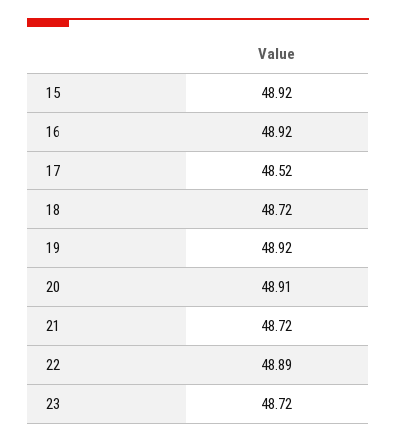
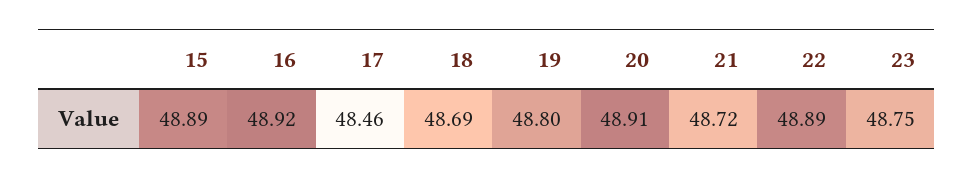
15: 48.92 -> 48.89
17: 48.52 -> 48.46
18: 48.72 -> 48.69
19: 48.92 -> 48.8
23: 48.72 -> 48.75

